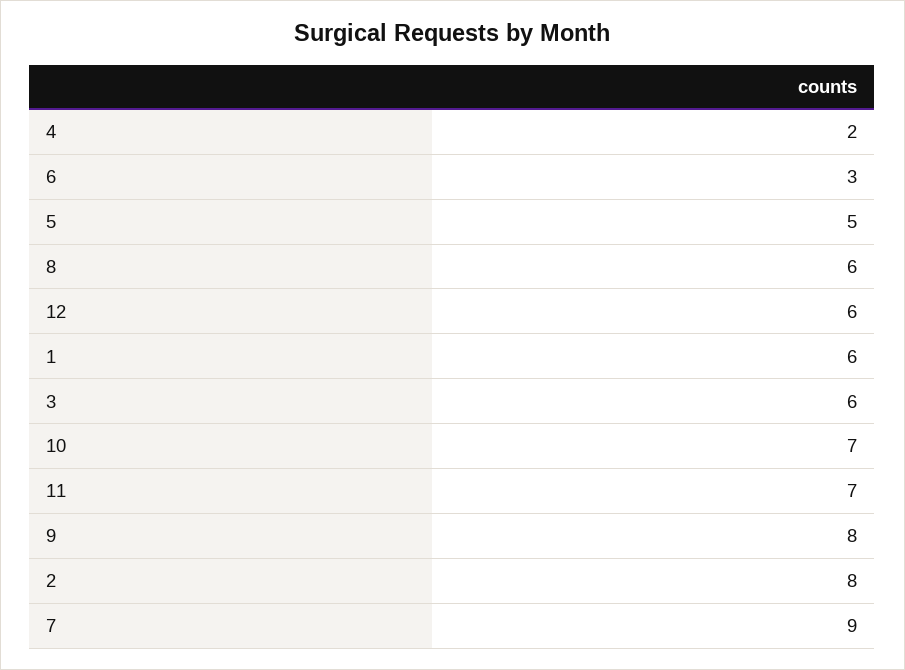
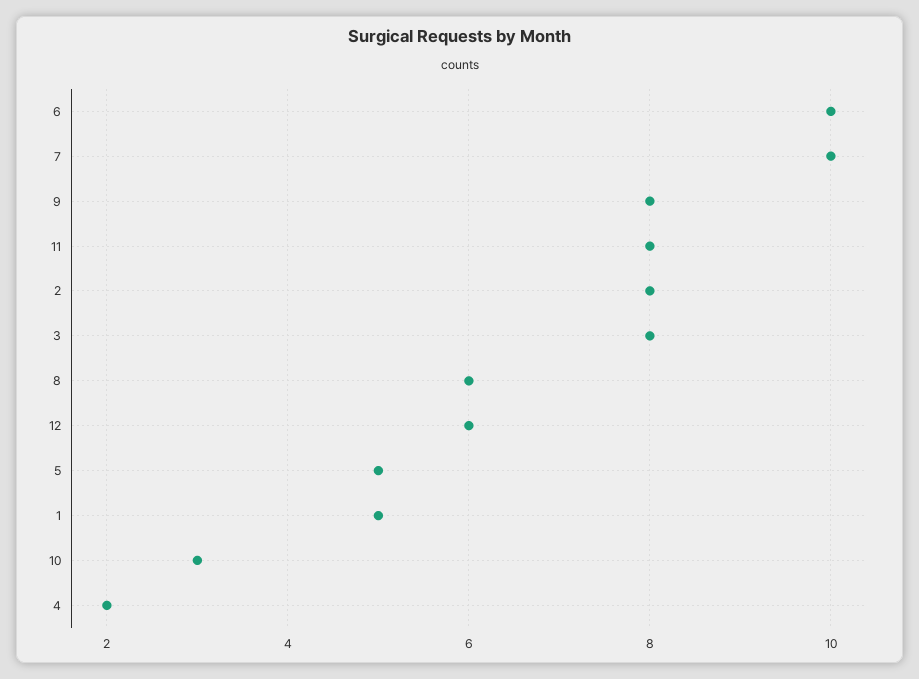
6: 3 -> 10
1: 6 -> 5
3: 6 -> 8
10: 7 -> 3
11: 7 -> 8
7: 9 -> 10

